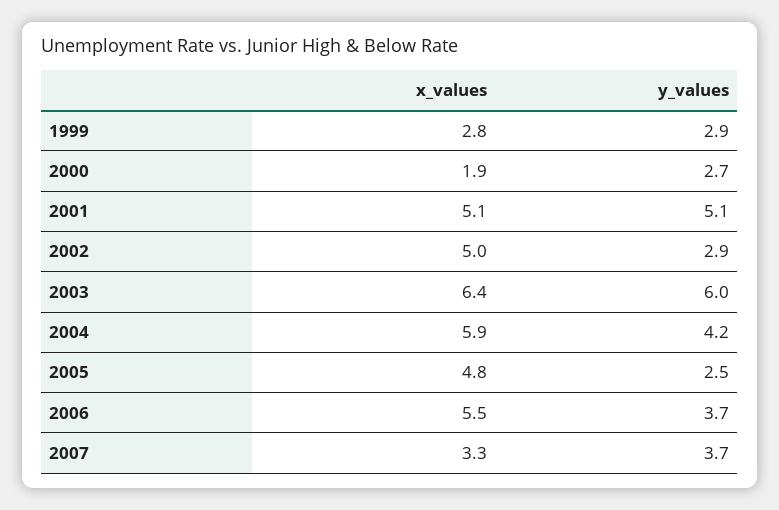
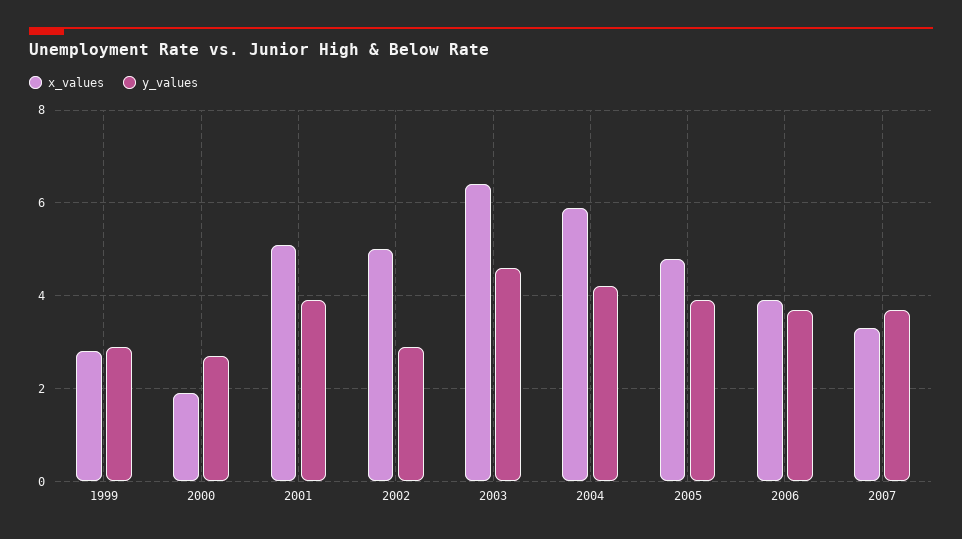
y_values, 2001: 5.1 -> 4
y_values, 2003: 6 -> 4.5
y_values, 2005: 2.5 -> 4
x_values, 2006: 5.5 -> 4

